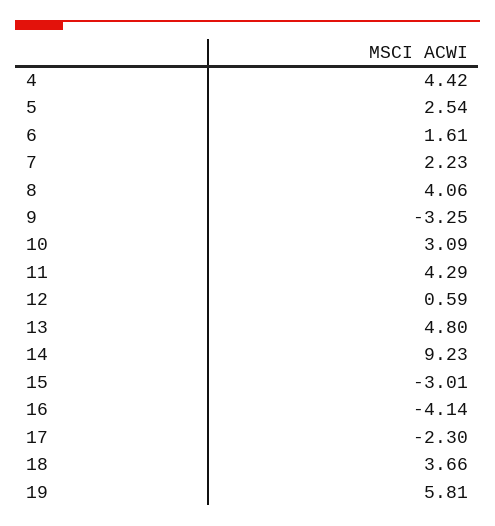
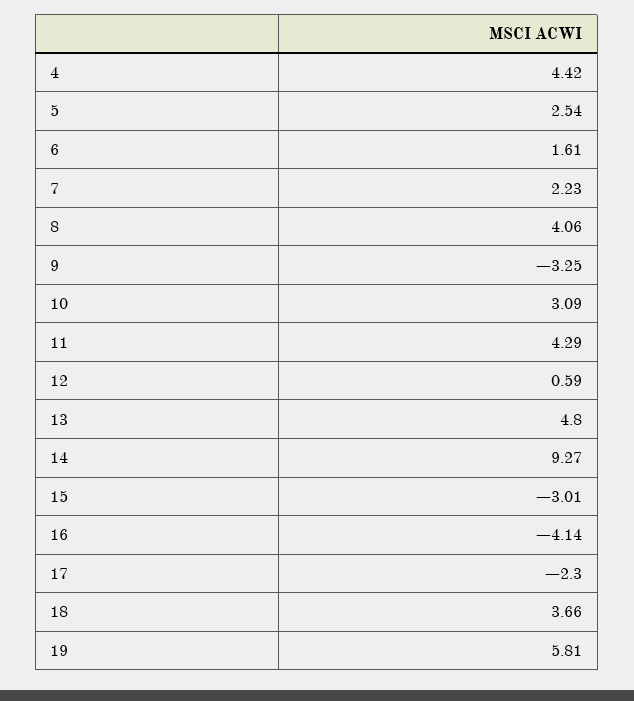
14: 9.23 -> 9.27

